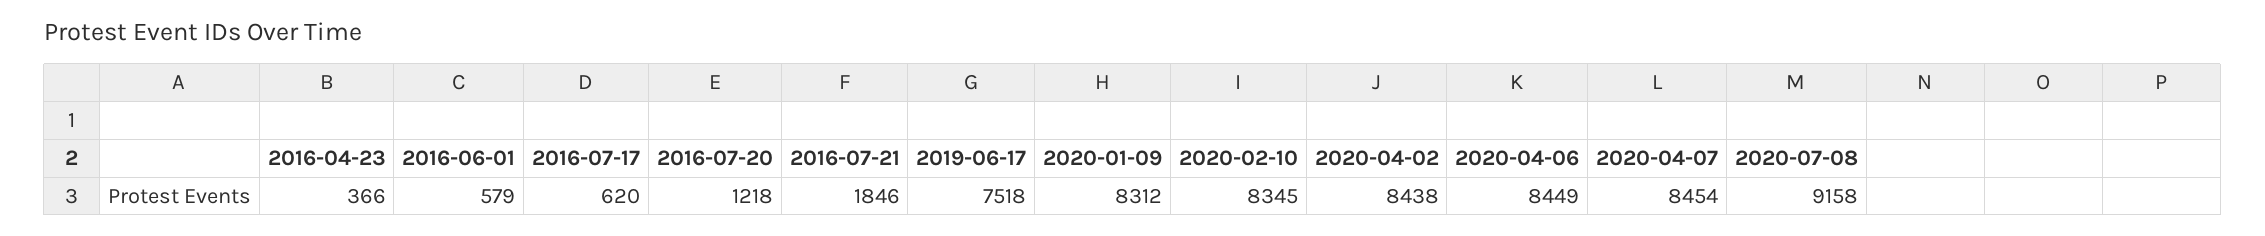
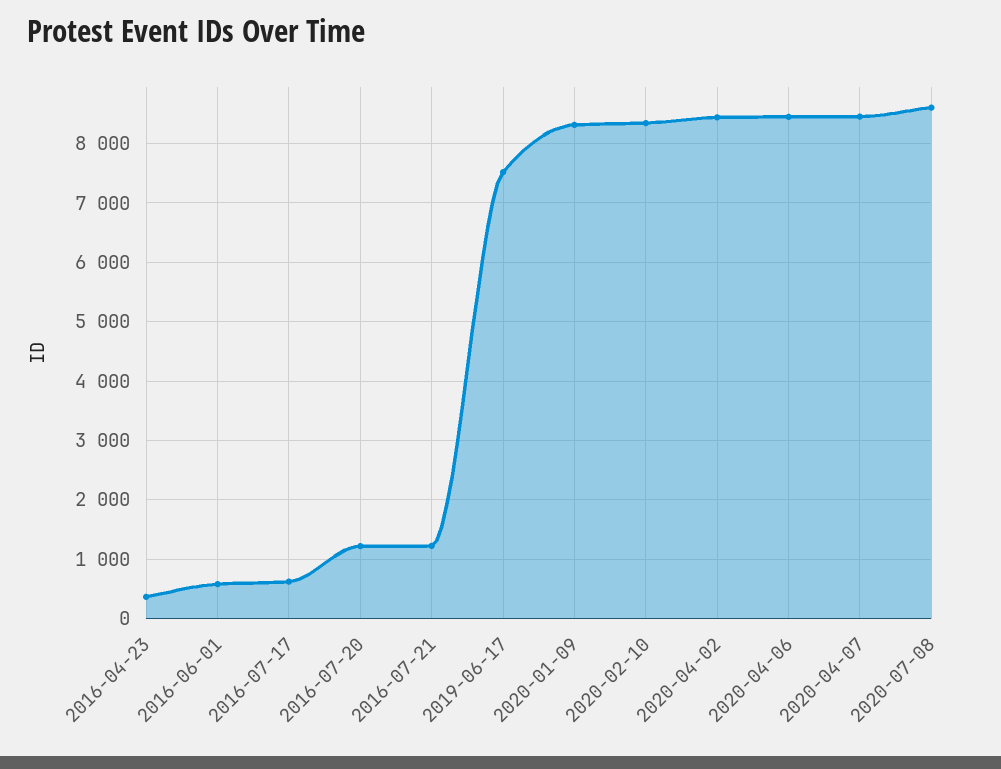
2016-07-21: 1846 -> 1200
2020-07-08: 9158 -> 8600

